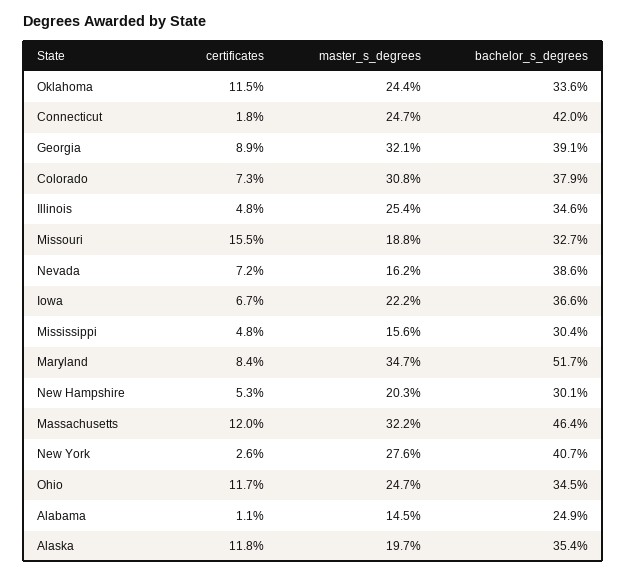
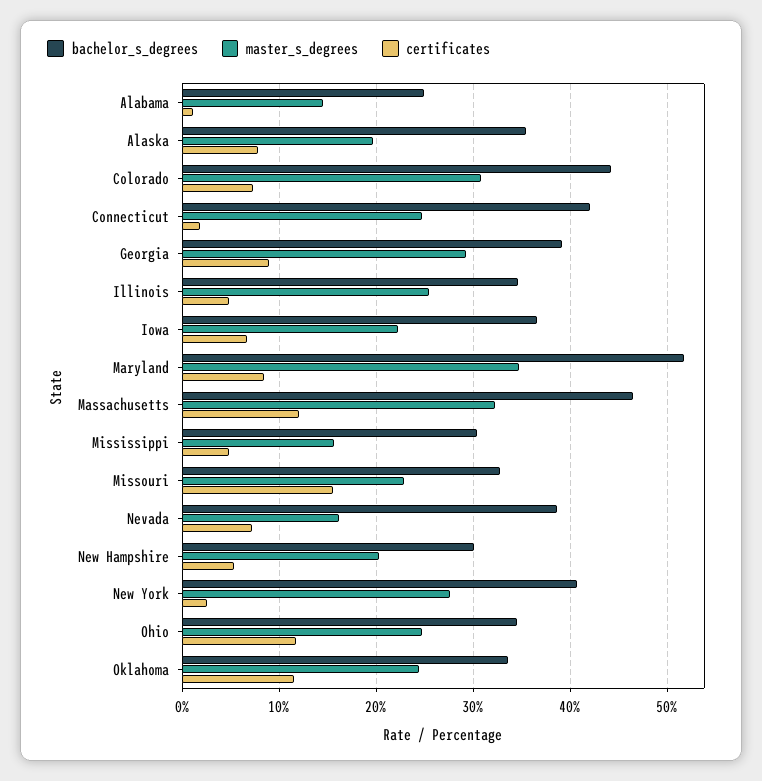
master_s_degrees, Georgia: 32.1 -> 29
bachelor_s_degrees, Colorado: 37.9 -> 44
master_s_degrees, Missouri: 18.8 -> 23
certificates, Alaska: 11.8 -> 8

